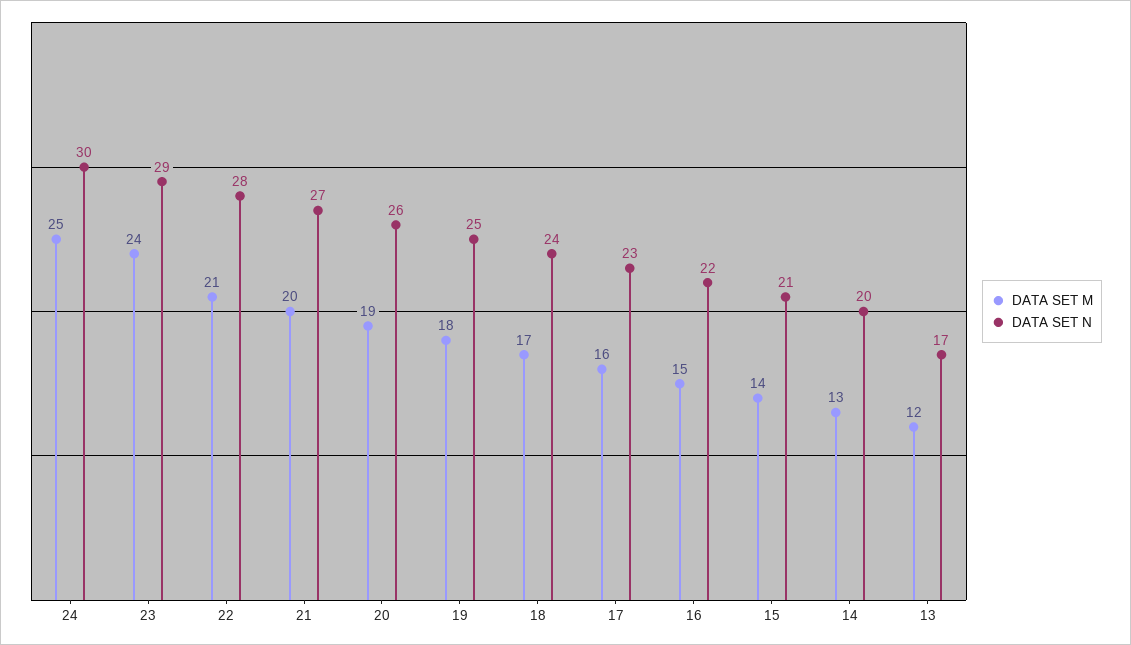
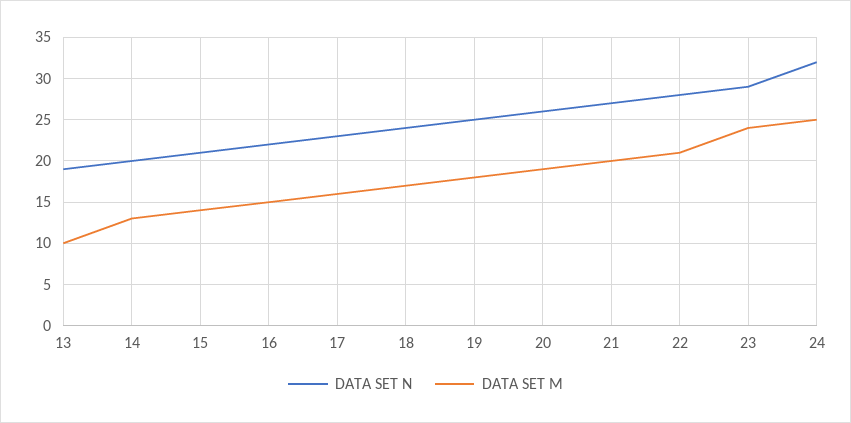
DATA SET N, 24: 30 -> 32
DATA SET M, 13: 12 -> 10
DATA SET N, 13: 17 -> 19

